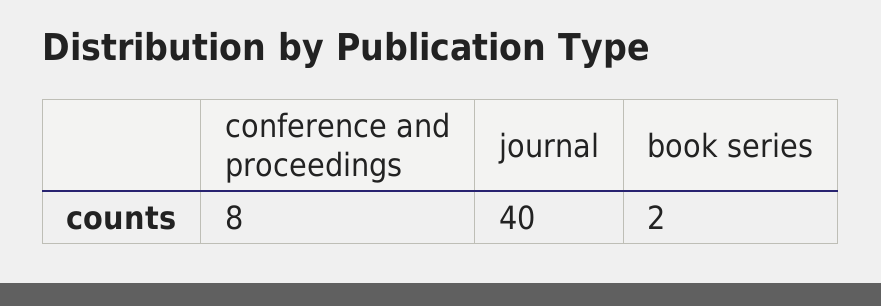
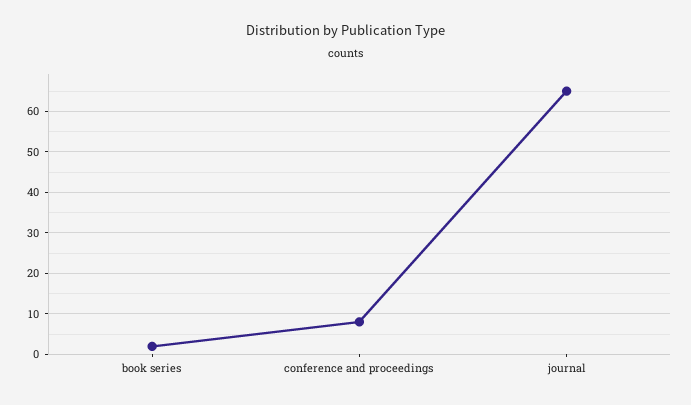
journal: 40 -> 65

